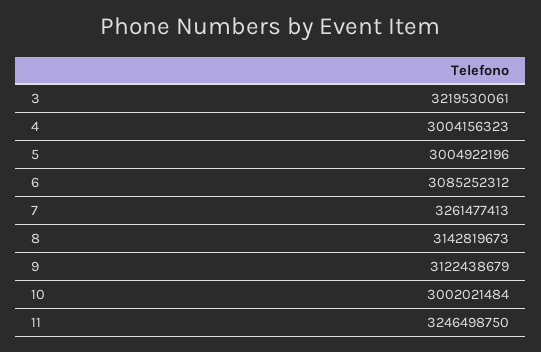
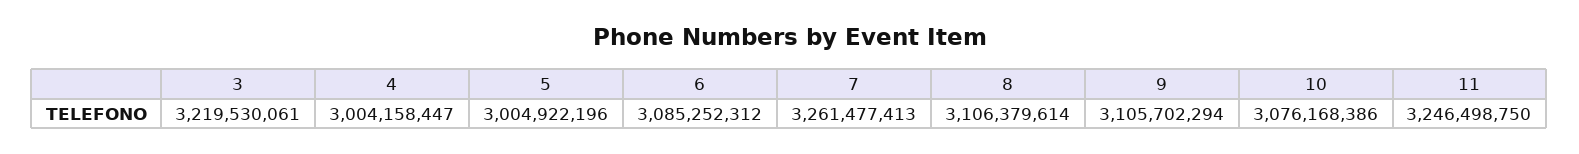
4: 3004156323 -> 3004158447
8: 3142819673 -> 3106379614
9: 3122438679 -> 3105702294
10: 3002021484 -> 3076168386

